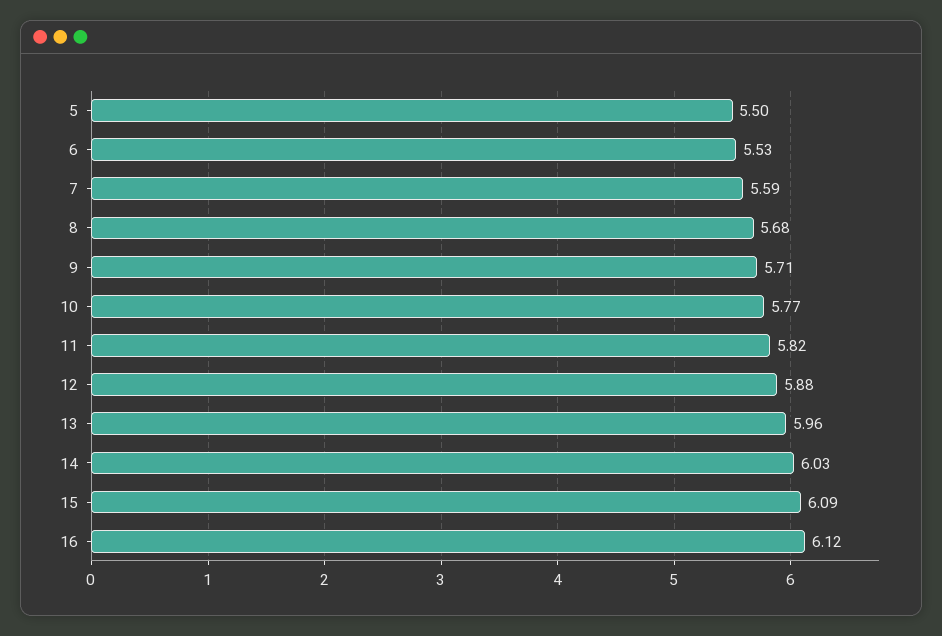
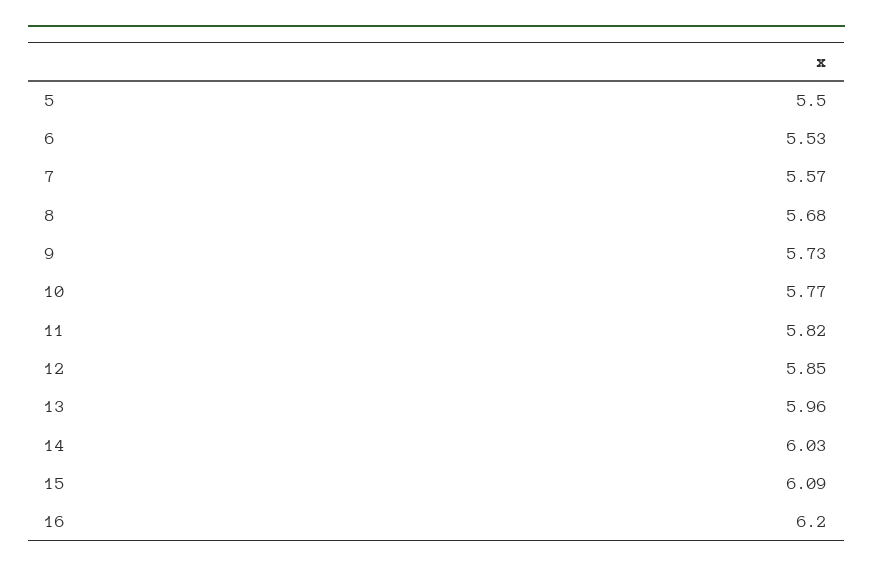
7: 5.59 -> 5.57
9: 5.71 -> 5.73
12: 5.88 -> 5.85
16: 6.12 -> 6.2

